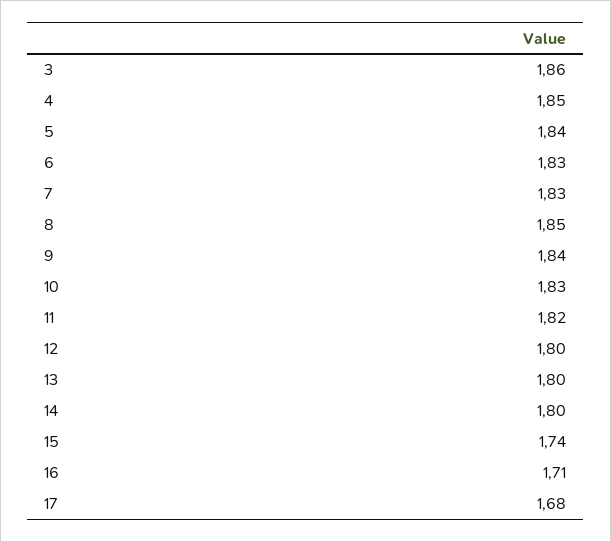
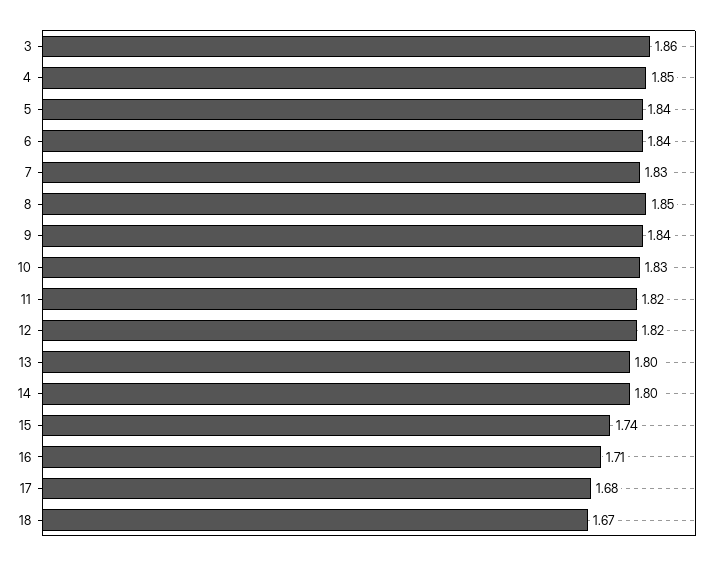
6: 1.83 -> 1.84
12: 1.8 -> 1.82
18: none -> 1.67

